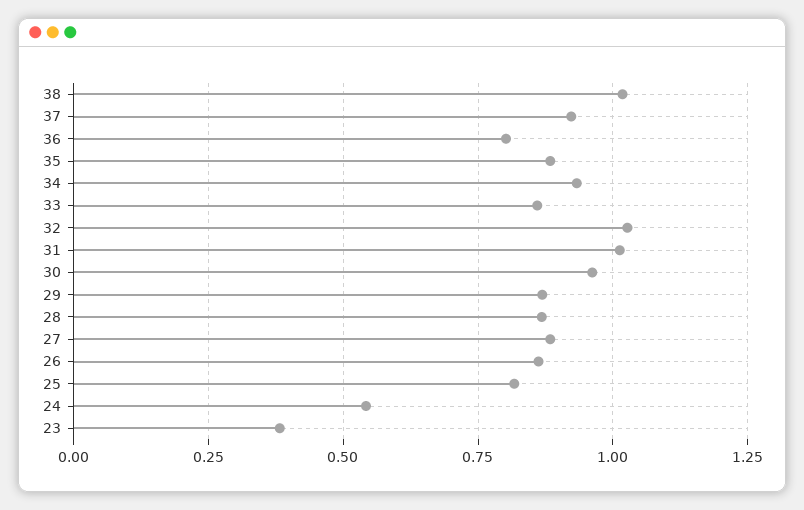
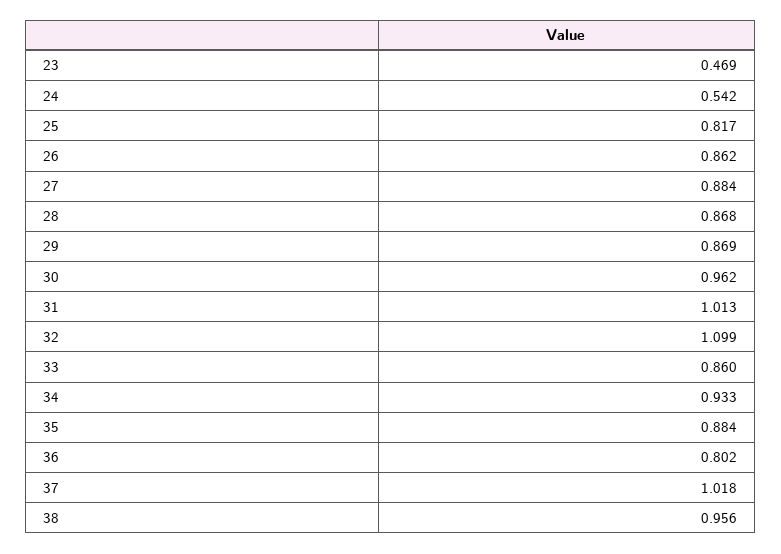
38: 1.025 -> 0.956
37: 0.925 -> 1.018
32: 1.025 -> 1.099
23: 0.375 -> 0.469

